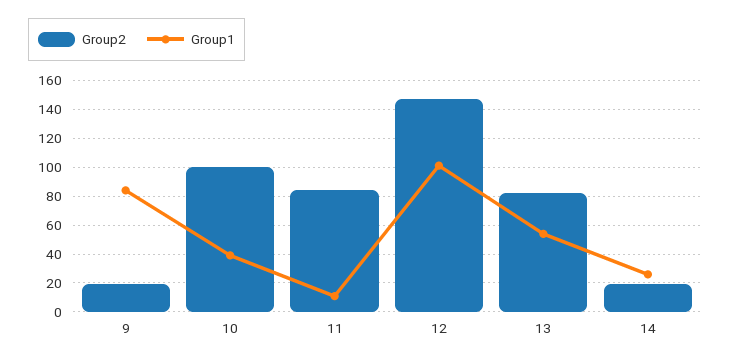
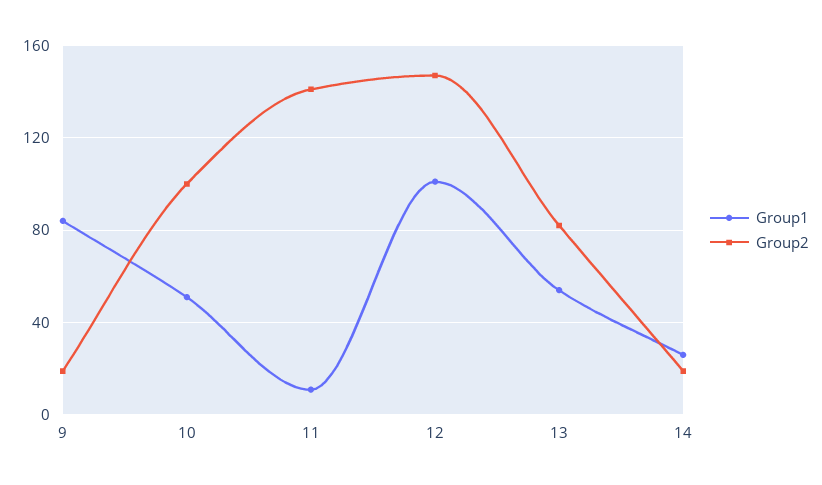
Group1, 10: 40 -> 50
Group2, 11: 85 -> 140

